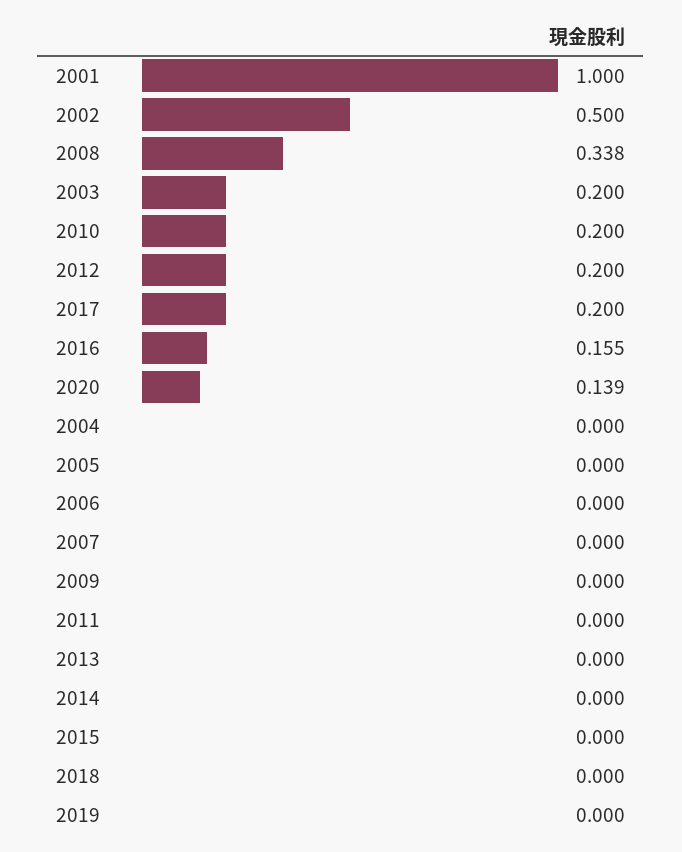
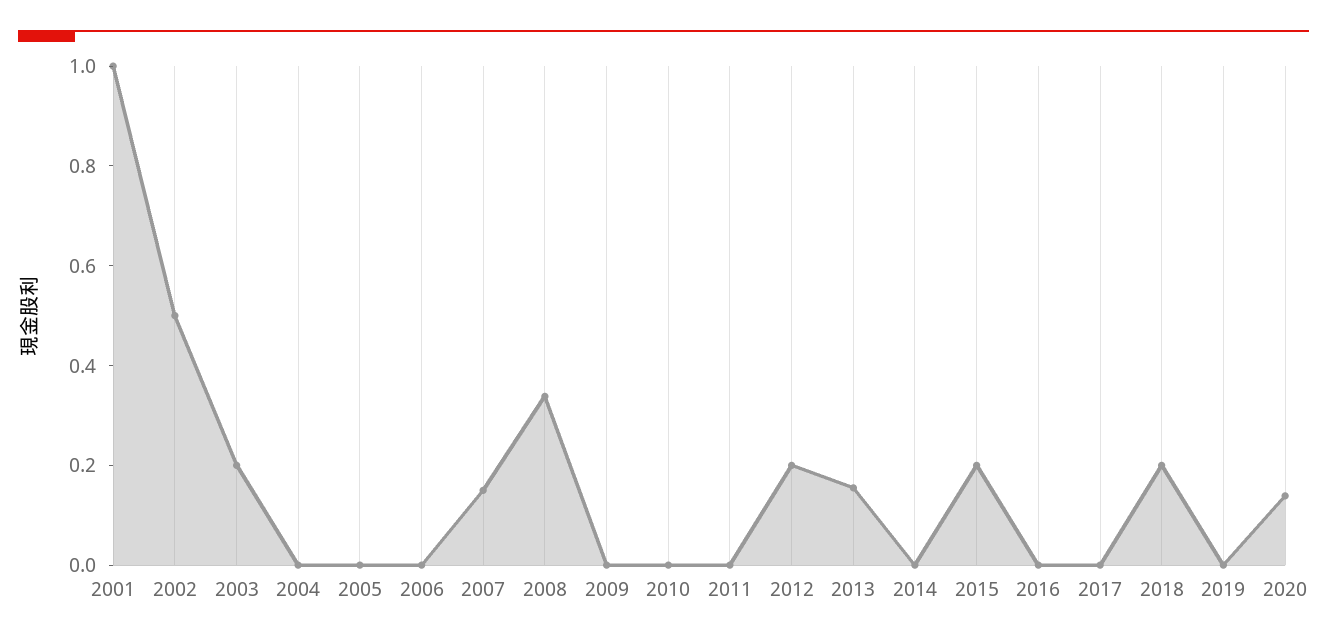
2010: 0.2 -> 0
2017: 0.2 -> 0
2016: 0.155 -> 0
2007: 0 -> 0.15
2013: 0 -> 0.15
2015: 0 -> 0.2
2018: 0 -> 0.2

